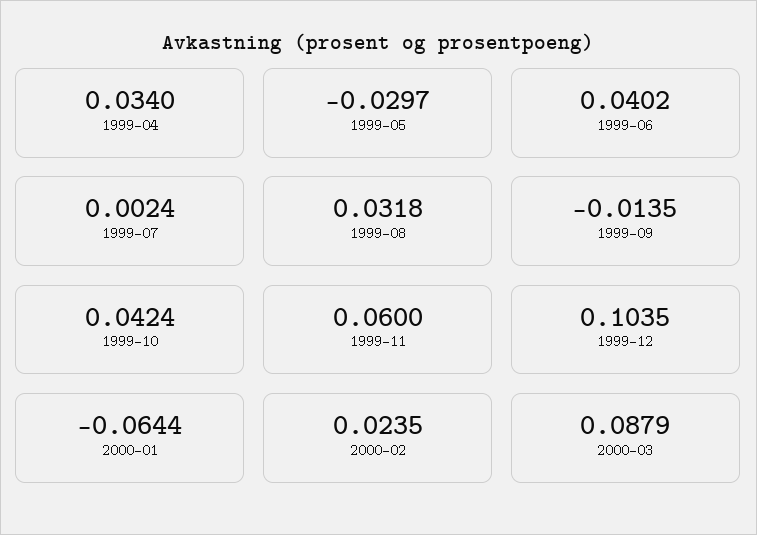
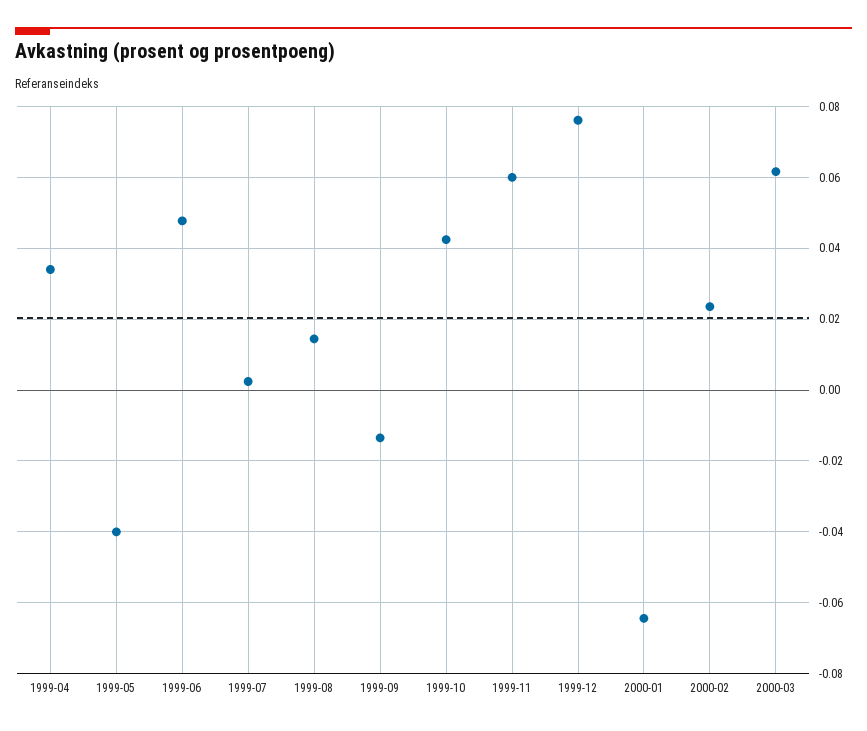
1999-05: -0.0297 -> -0.04
1999-06: 0.0402 -> 0.048
1999-08: 0.0318 -> 0.014
1999-12: 0.1035 -> 0.076
2000-03: 0.0879 -> 0.062

